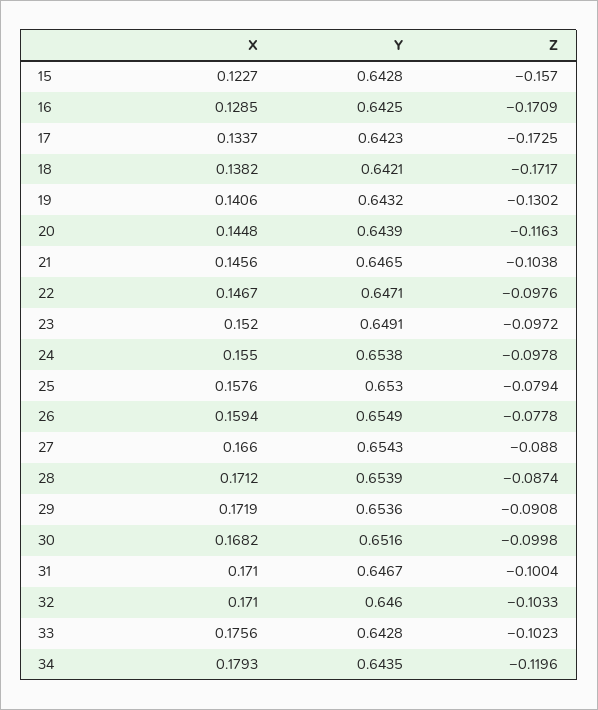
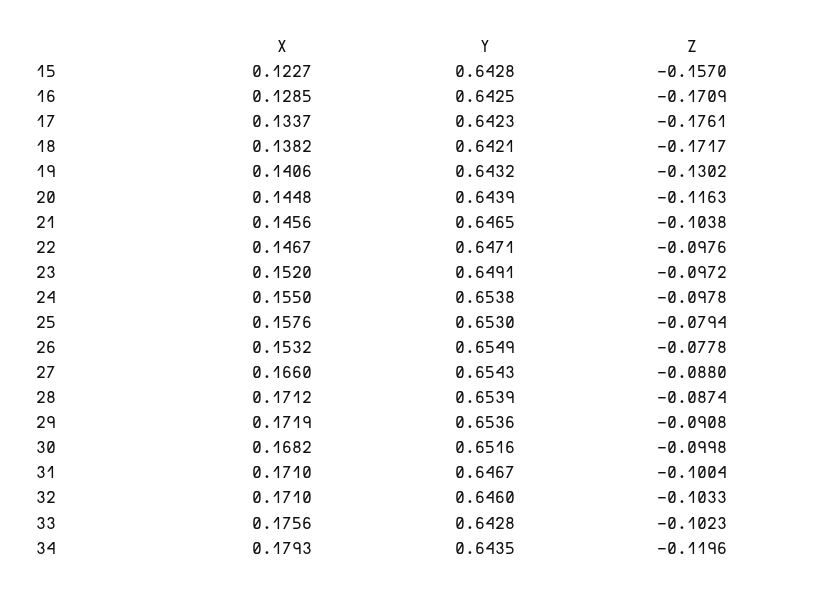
Z, 17: -0.1725 -> -0.1761
X, 26: 0.1594 -> 0.1532

